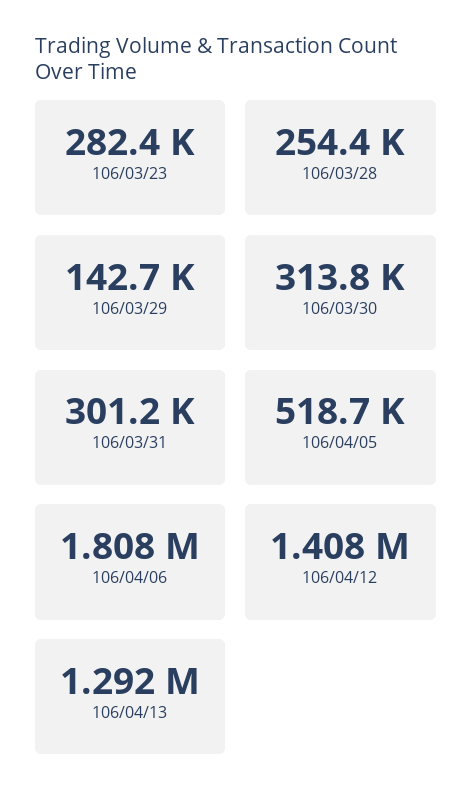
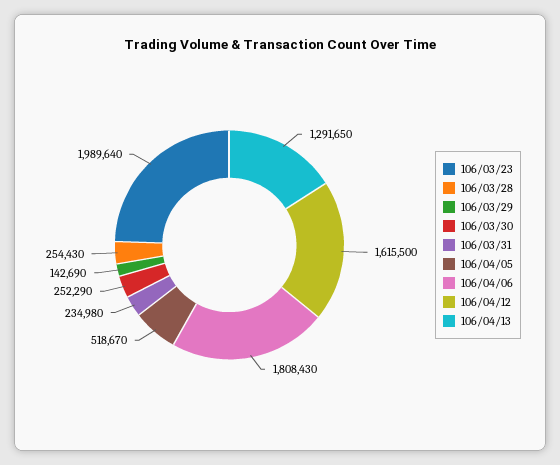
106/03/23: 282400 -> 1989640
106/03/30: 313800 -> 252290
106/03/31: 301200 -> 234980
106/04/12: 1408000 -> 1615500

